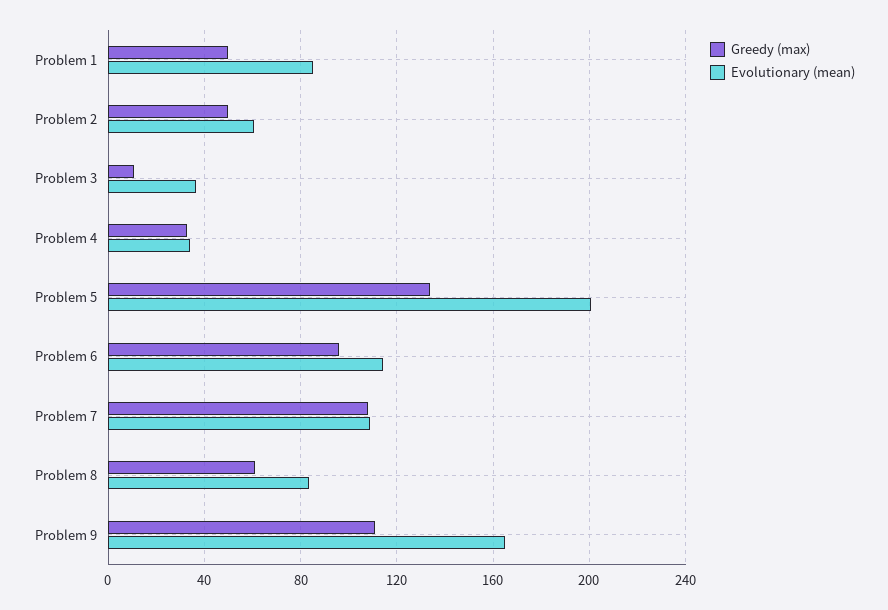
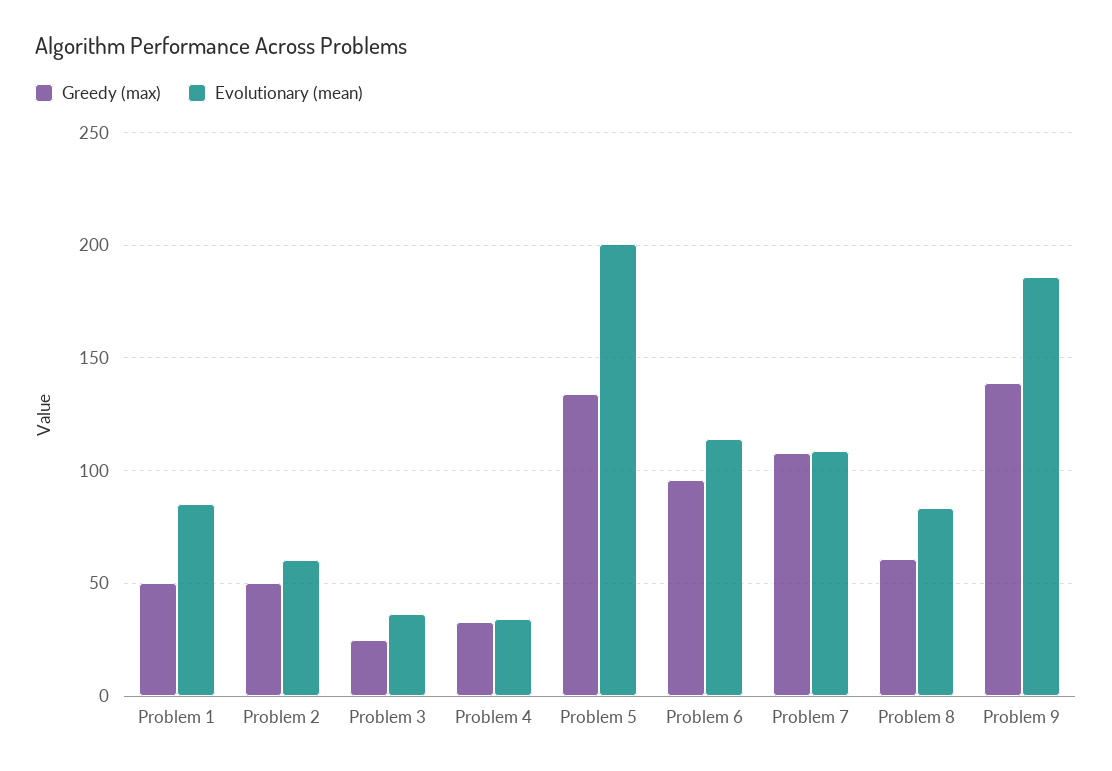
Greedy (max), Problem 3: 10 -> 25
Greedy (max), Problem 9: 110 -> 140
Evolutionary (mean), Problem 9: 165 -> 185

